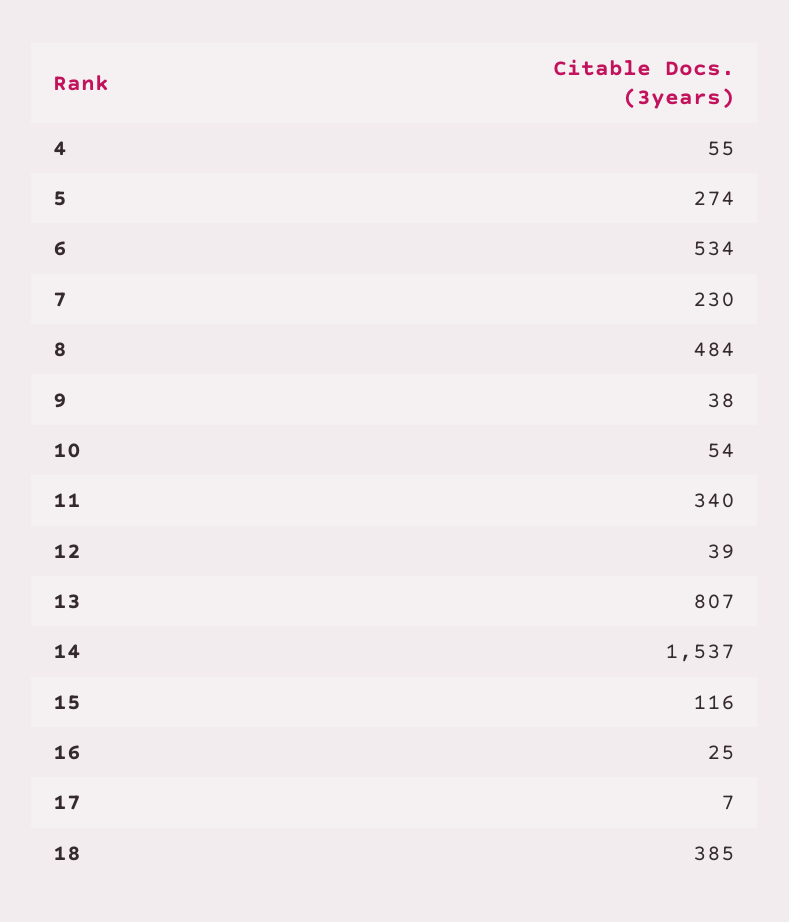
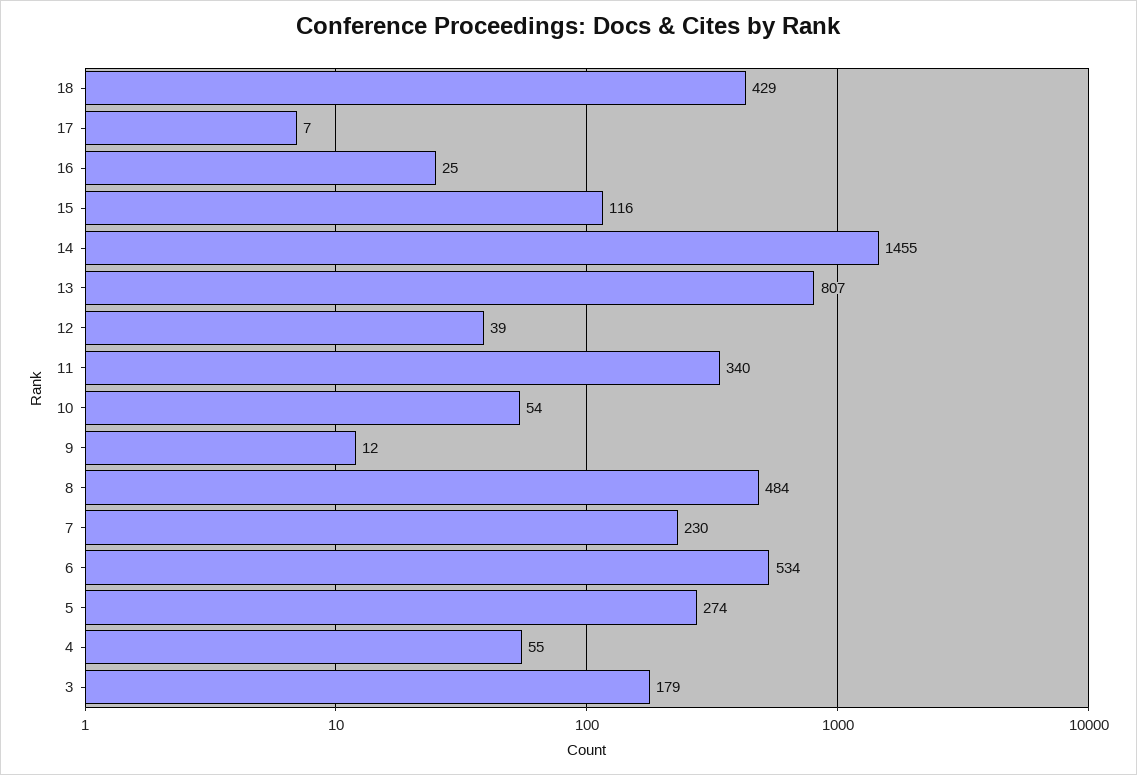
9: 38 -> 12
14: 1537 -> 1455
18: 385 -> 429
3: none -> 179

